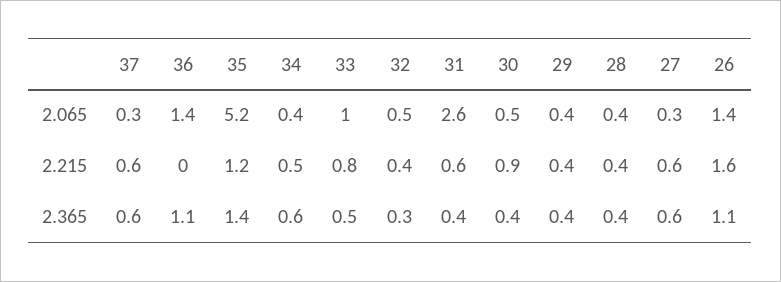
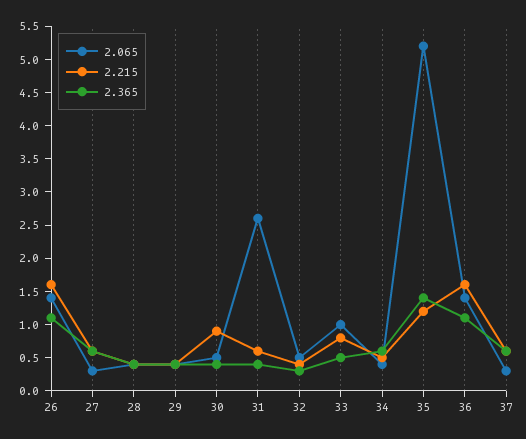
2.215, 36: 0 -> 1.5

